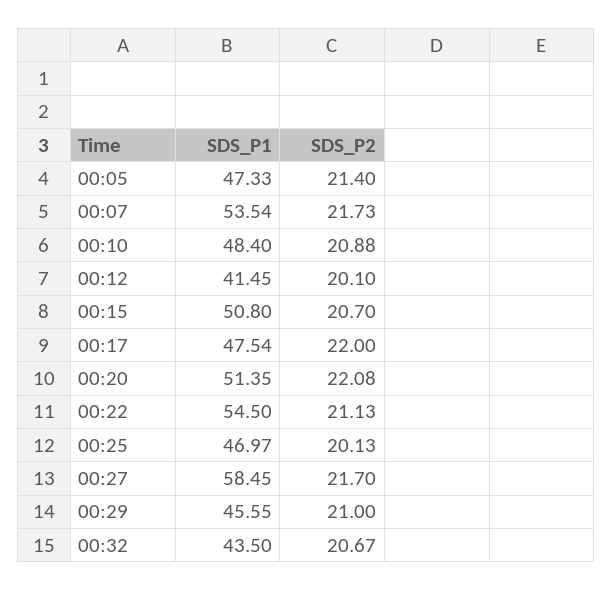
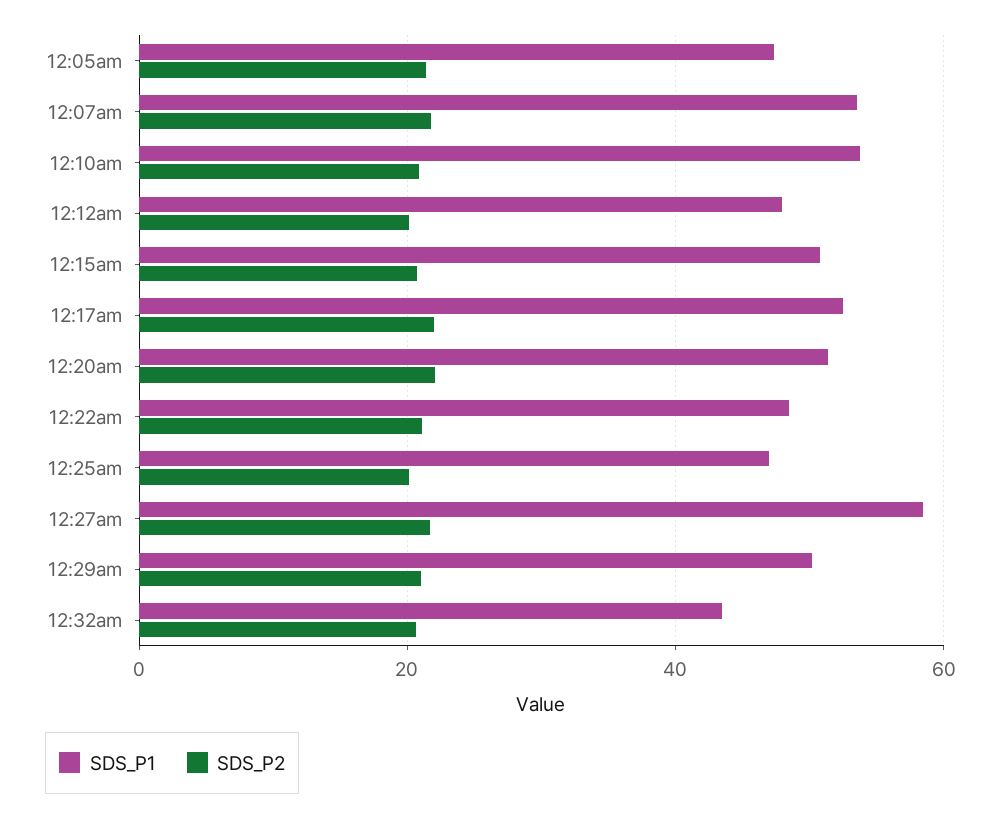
SDS_P1, 00:10: 48.4 -> 54
SDS_P1, 00:12: 41.45 -> 48
SDS_P1, 00:17: 47.54 -> 52
SDS_P1, 00:22: 54.5 -> 48
SDS_P1, 00:29: 45.55 -> 50

